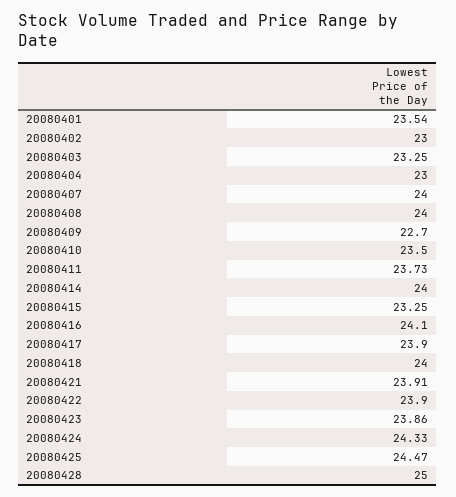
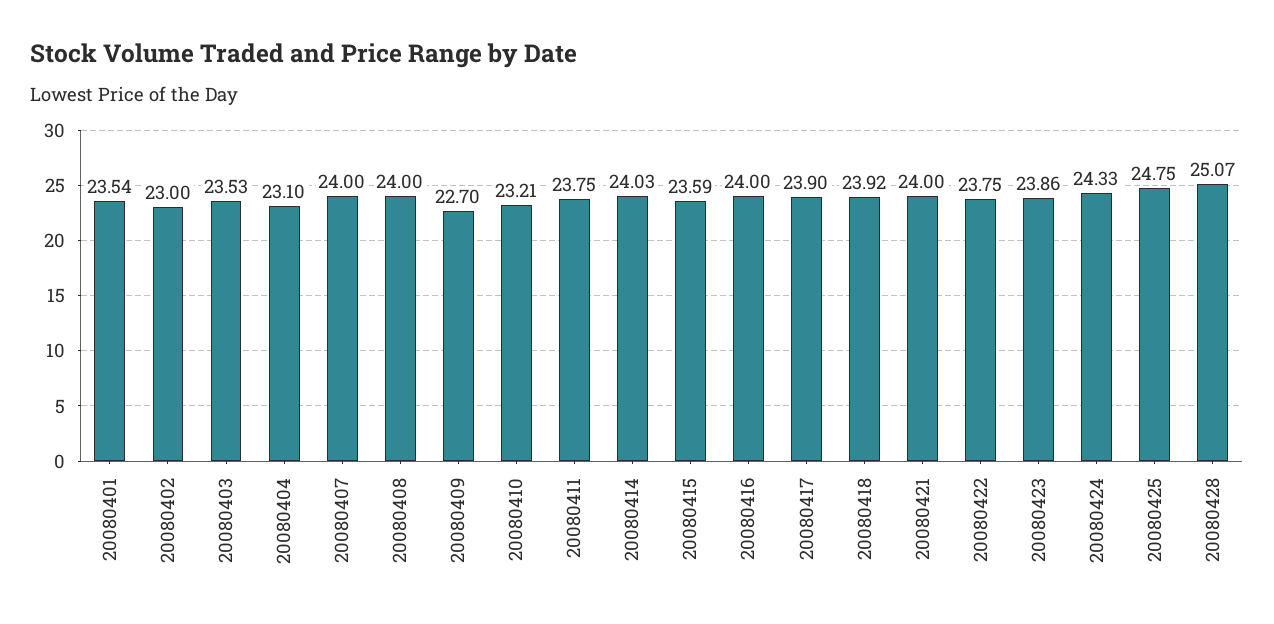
20080403: 23.25 -> 23.53
20080404: 23 -> 23.1
20080410: 23.5 -> 23.21
20080411: 23.73 -> 23.75
20080414: 24 -> 24.03
20080415: 23.25 -> 23.59
20080416: 24.1 -> 24
20080418: 24 -> 23.92
20080421: 23.91 -> 24
20080422: 23.9 -> 23.75
20080425: 24.47 -> 24.75
20080428: 25 -> 25.07

